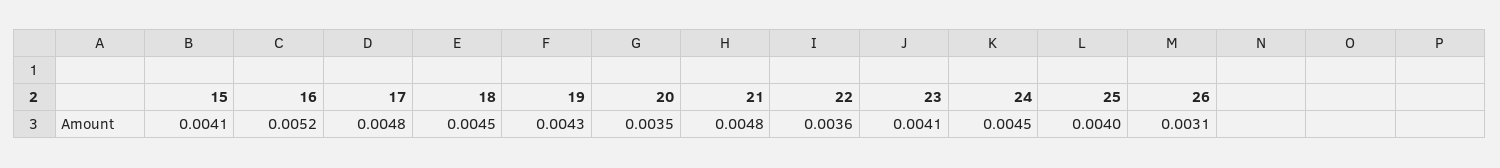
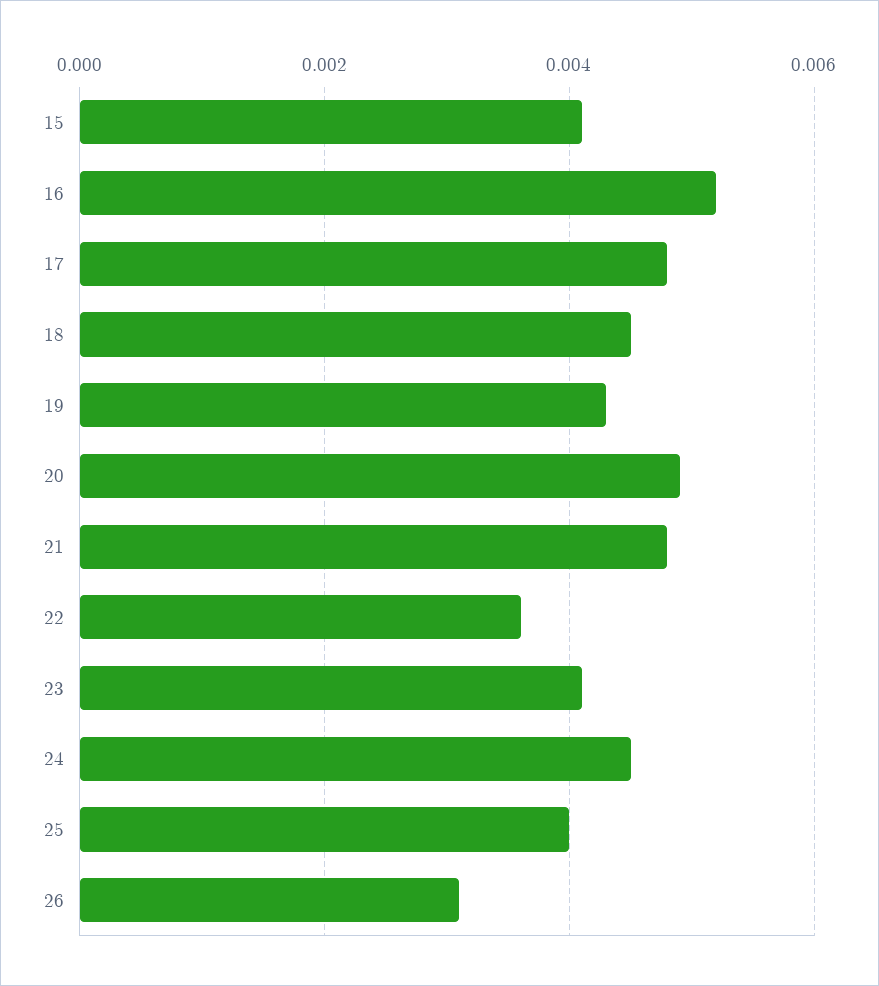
20: 0.0035 -> 0.005

